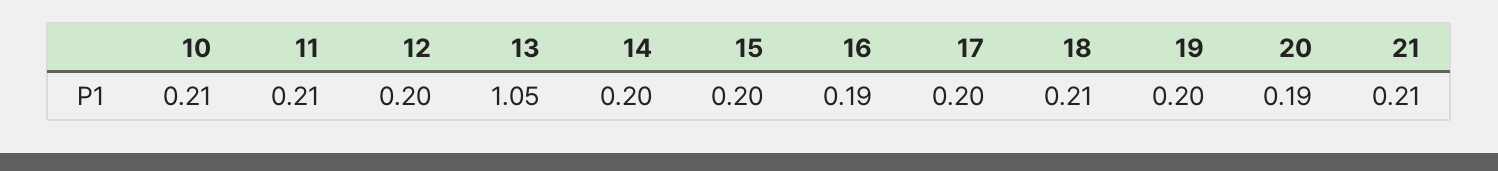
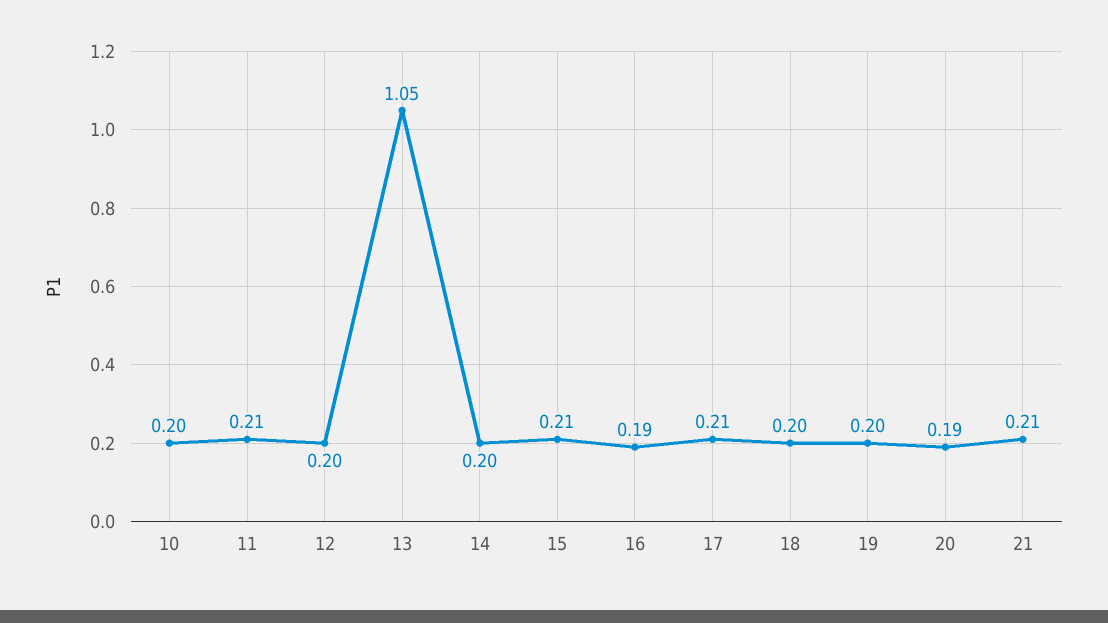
10: 0.21 -> 0.2
15: 0.2 -> 0.21
17: 0.2 -> 0.21
18: 0.21 -> 0.2

